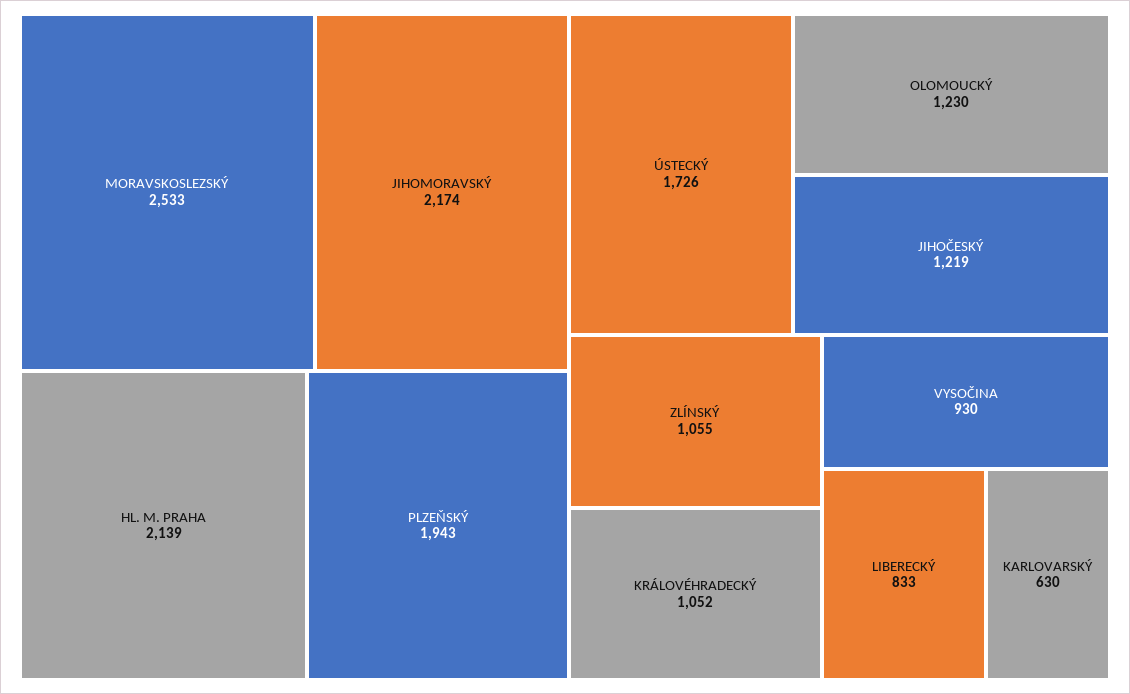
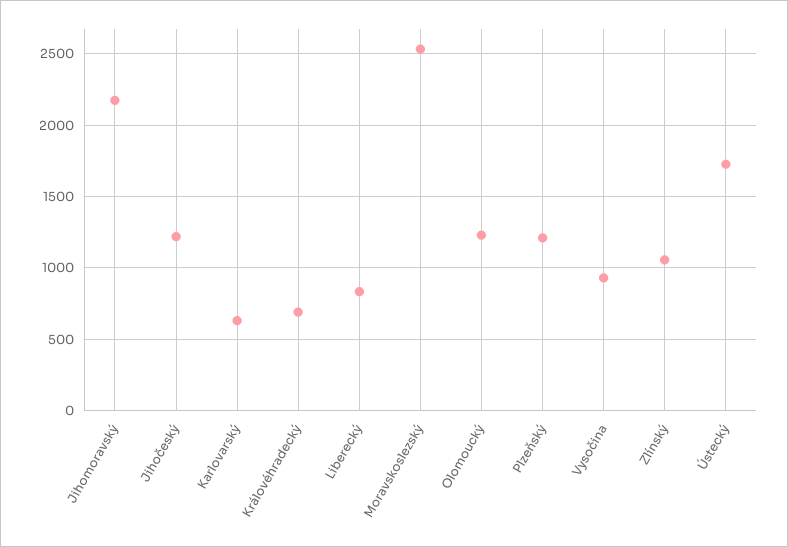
HL. M. PRAHA: 2139 -> none
PLZEŇSKÝ: 1943 -> 1200
KRÁLOVÉHRADECKÝ: 1052 -> 700

